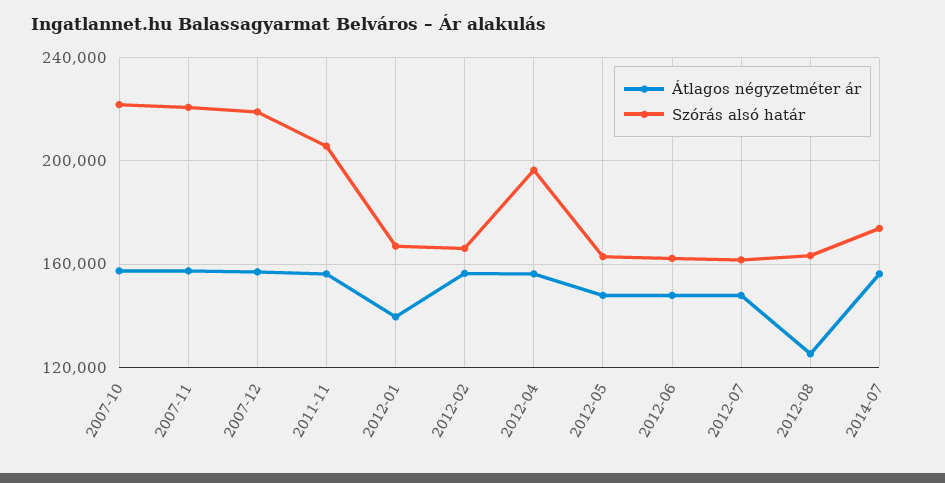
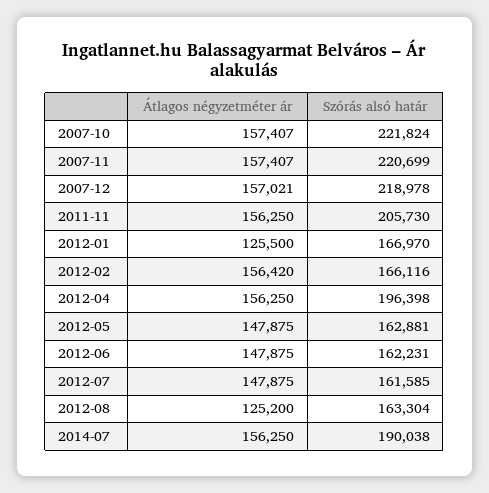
Átlagos négyzetméter ár, 2012-01: 140000 -> 125500
Szórás alsó határ, 2014-07: 175000 -> 190038

